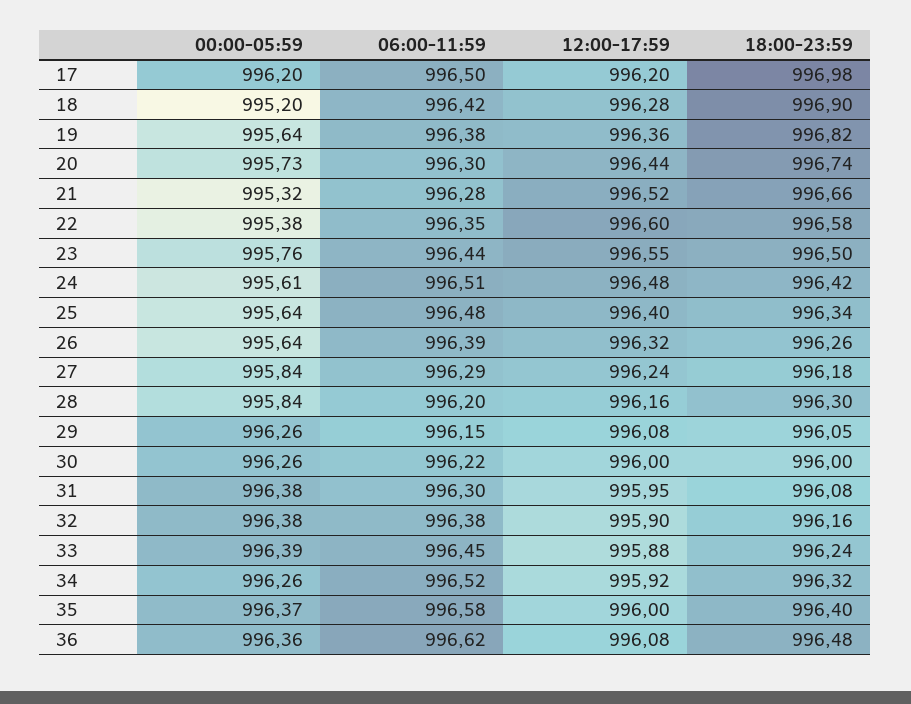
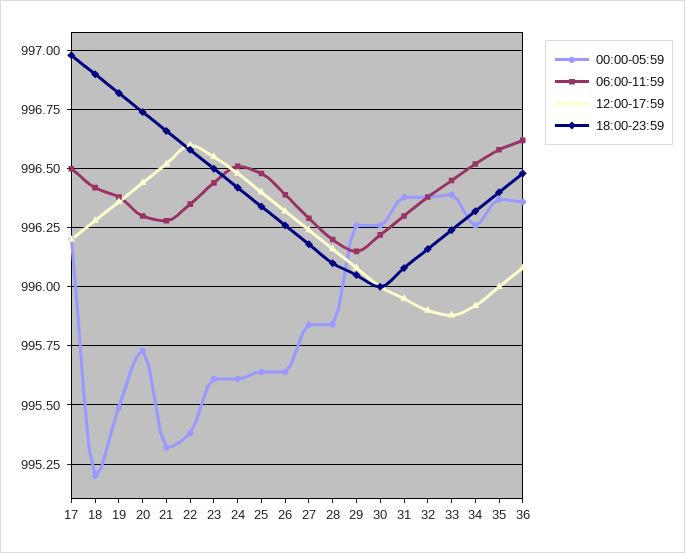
00:00-05:59, 19: 995.64 -> 995.5
00:00-05:59, 23: 995.76 -> 995.6
18:00-23:59, 28: 996.3 -> 996.1

